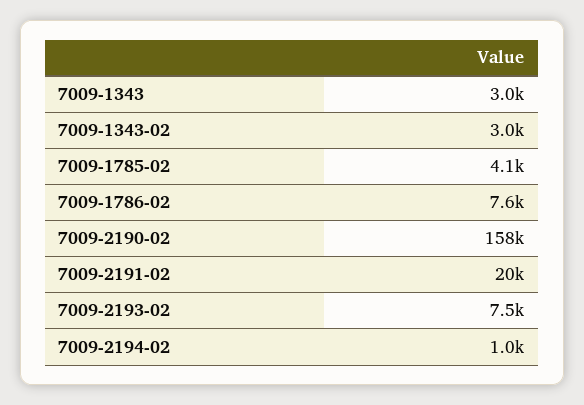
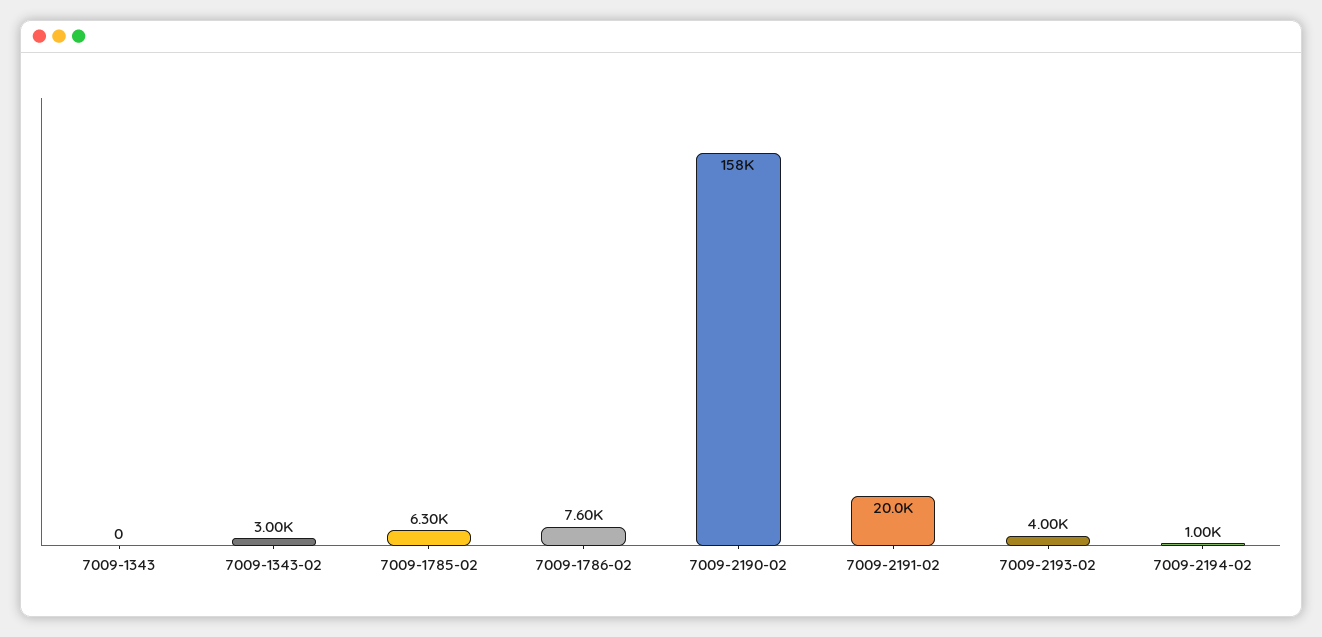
7009-1343: 3000 -> 0
7009-1785-02: 4100 -> 6300
7009-2193-02: 7500 -> 4000

